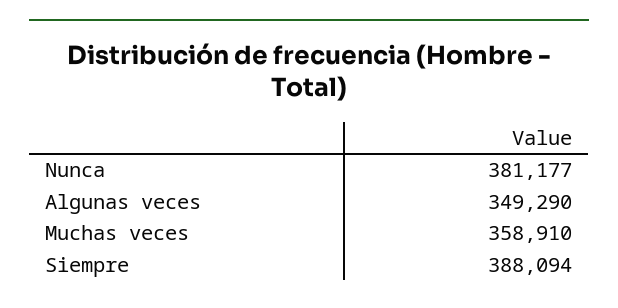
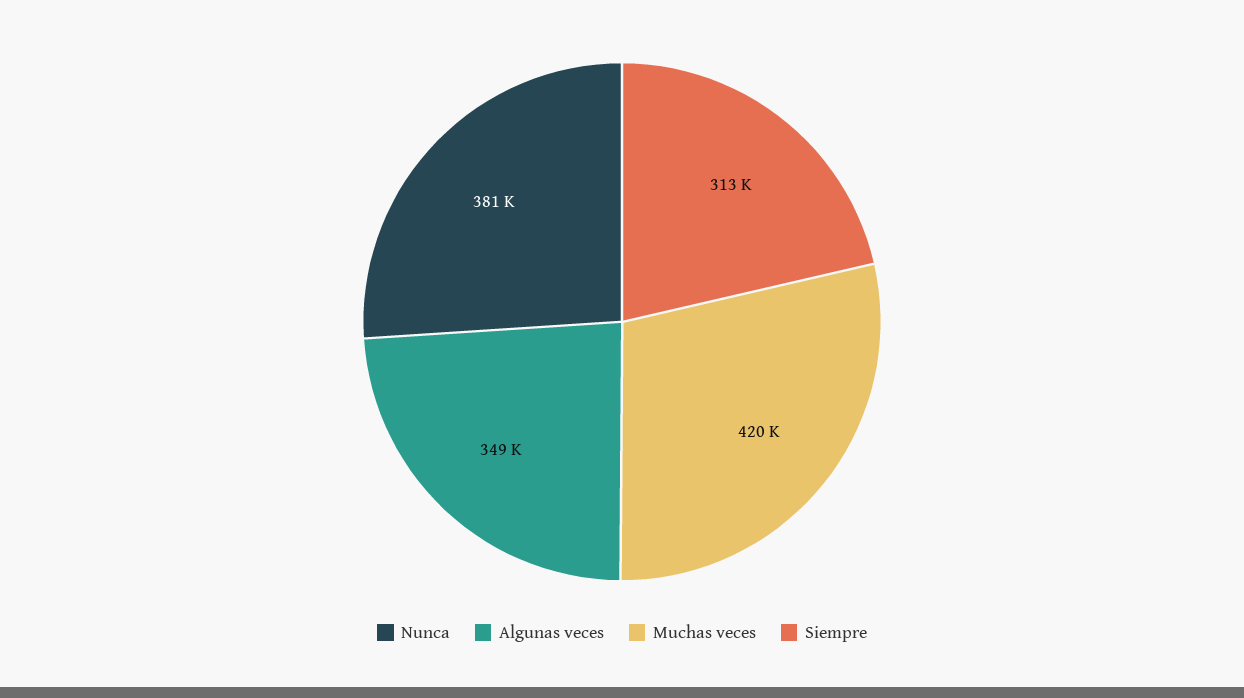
Muchas veces: 358910 -> 420000
Siempre: 388094 -> 313000

